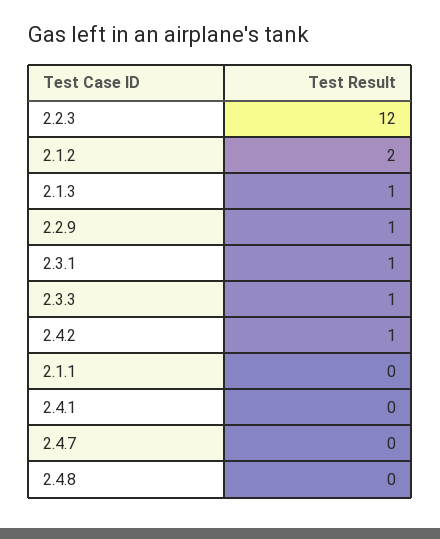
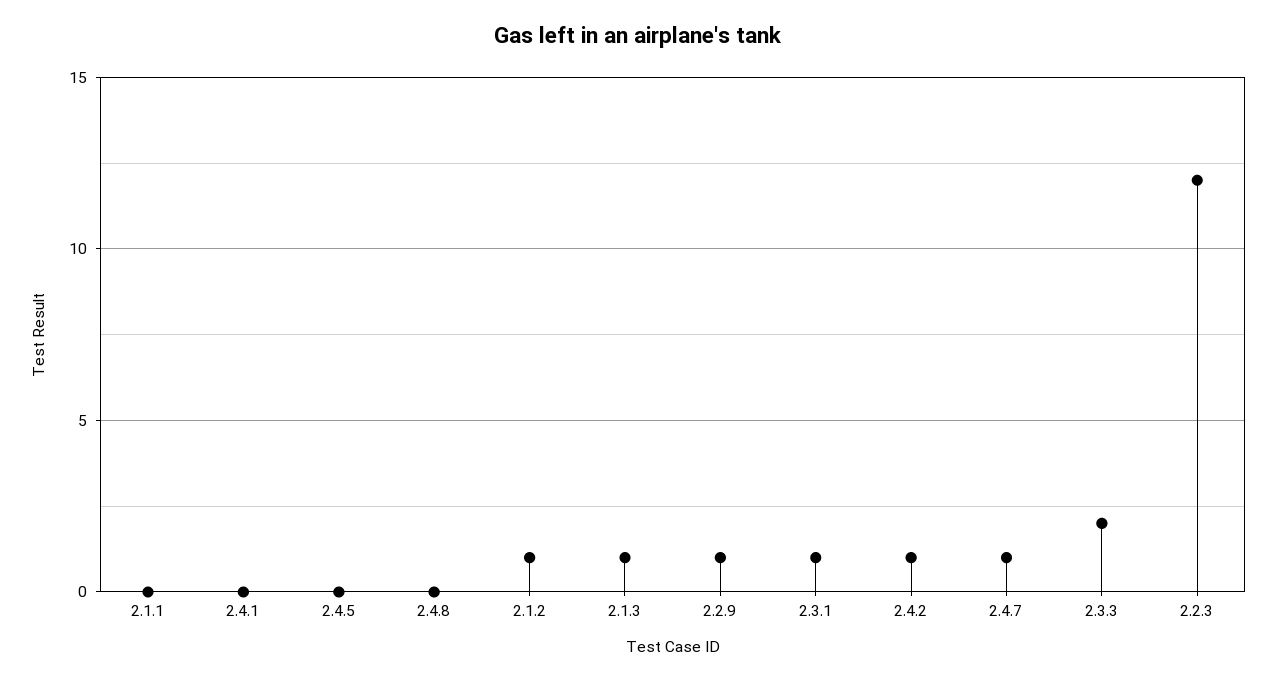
2.1.2: 2 -> 1
2.3.3: 1 -> 2
2.4.7: 0 -> 1
2.4.5: none -> 0

